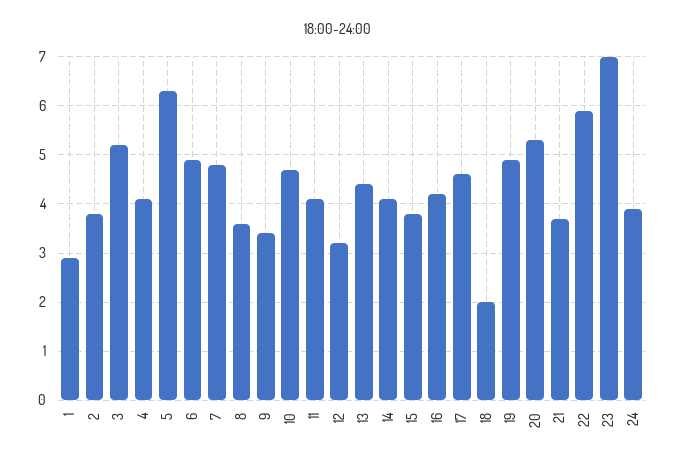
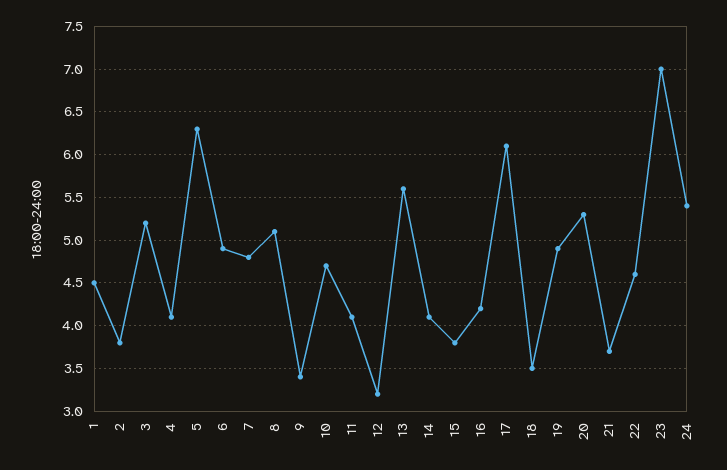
1: 3 -> 4.5
8: 3.5 -> 5.1
13: 4.5 -> 5.6
17: 4.5 -> 6.1
18: 2 -> 3.5
22: 6 -> 4.6
24: 4 -> 5.4

